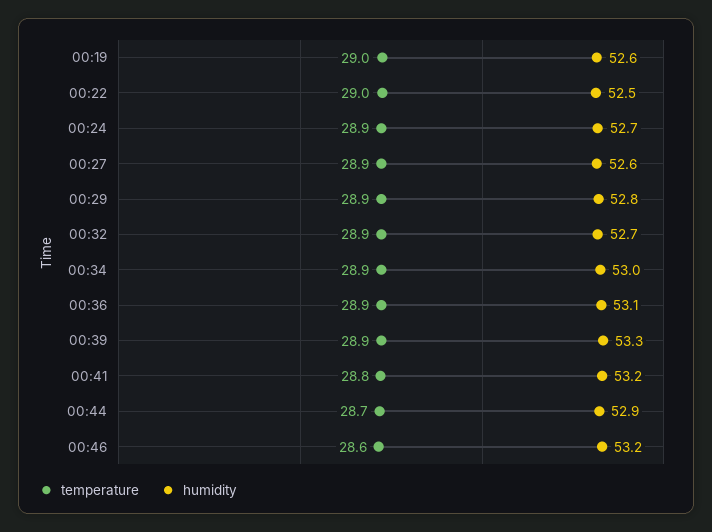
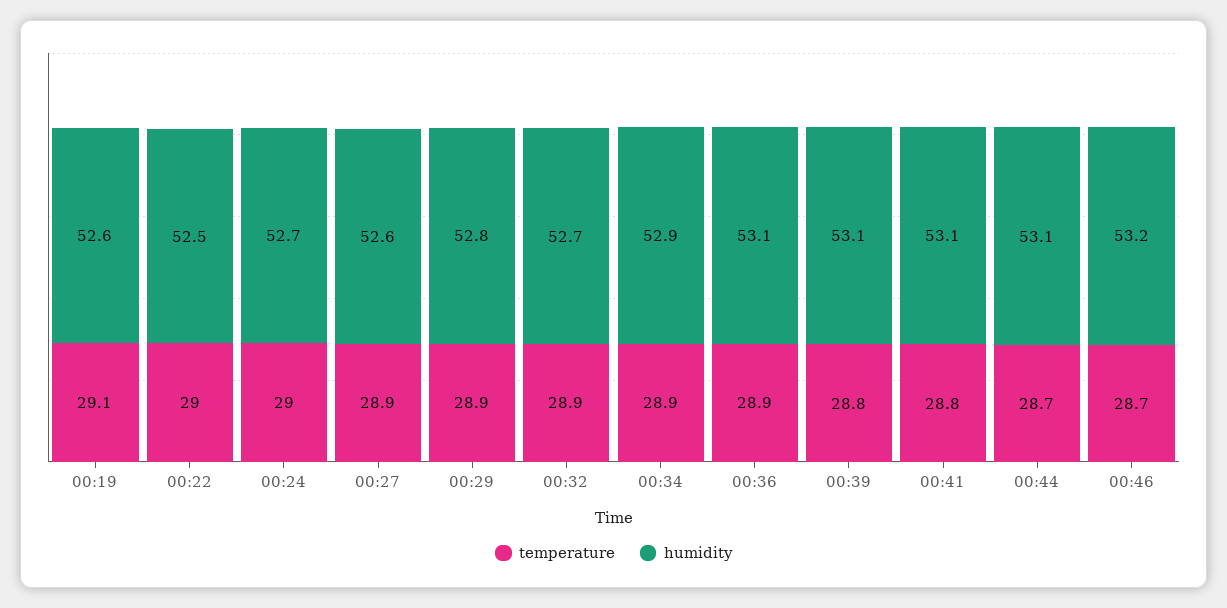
temperature, 00:19: 29 -> 29.1
temperature, 00:24: 28.9 -> 29
humidity, 00:34: 53 -> 52.9
temperature, 00:39: 28.9 -> 28.8
humidity, 00:39: 53.3 -> 53.1
humidity, 00:41: 53.2 -> 53.1
humidity, 00:44: 52.9 -> 53.1
temperature, 00:46: 28.6 -> 28.7

